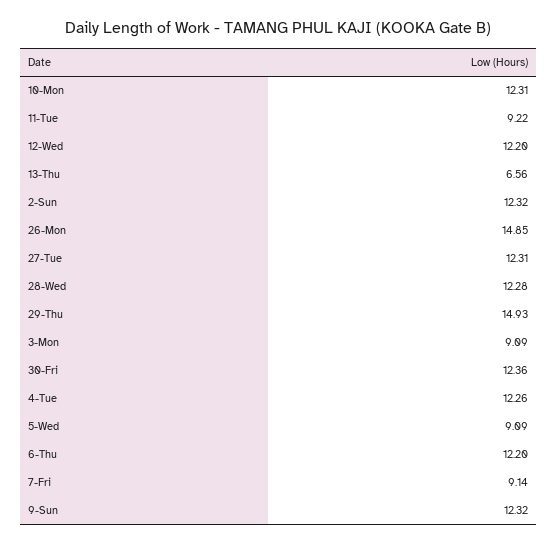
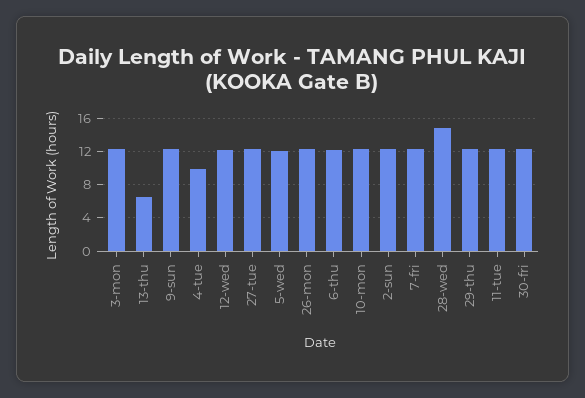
11-Tue: 9.22 -> 12
26-Mon: 14.85 -> 12
28-Wed: 12.28 -> 15
29-Thu: 14.93 -> 12
3-Mon: 9.09 -> 12
4-Tue: 12.26 -> 10
5-Wed: 9.09 -> 12
7-Fri: 9.14 -> 12

